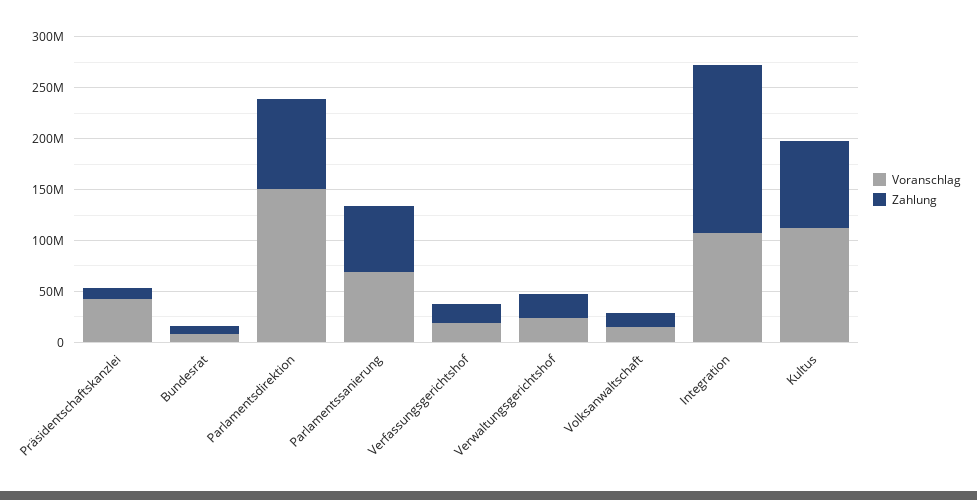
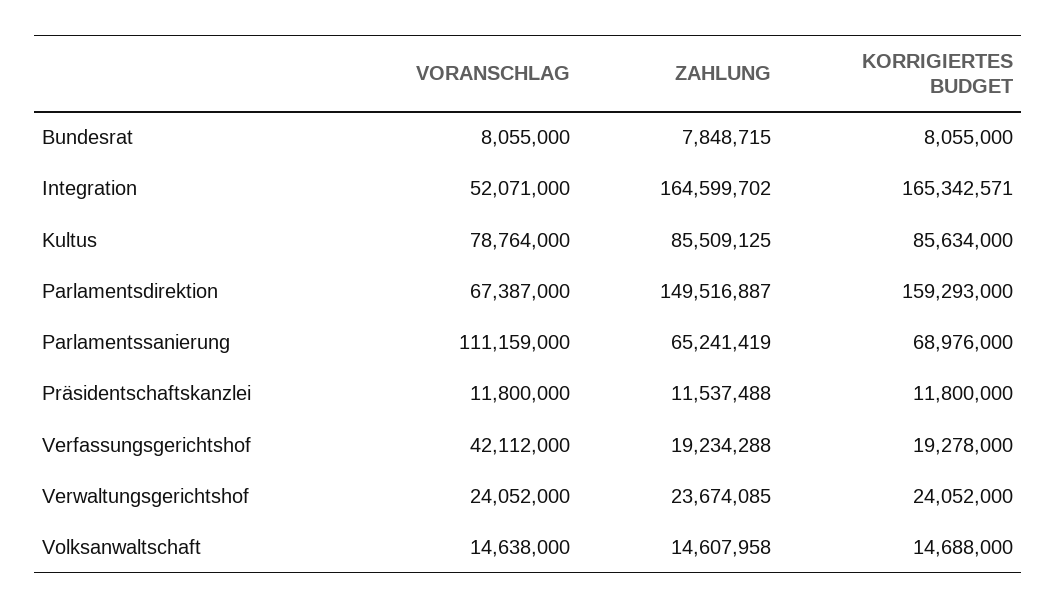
Voranschlag, Präsidentschaftskanzlei: 40000000 -> 11800000
Voranschlag, Parlamentsdirektion: 150000000 -> 67387000
Zahlung, Parlamentsdirektion: 90000000 -> 149516887
Voranschlag, Parlamentssanierung: 70000000 -> 111159000
Voranschlag, Verfassungsgerichtshof: 20000000 -> 42112000
Voranschlag, Integration: 110000000 -> 52071000
Voranschlag, Kultus: 110000000 -> 78764000
KORRIGIERTES BUDGET, Bundesrat: none -> 8055000
KORRIGIERTES BUDGET, Integration: none -> 165342571
KORRIGIERTES BUDGET, Kultus: none -> 85634000
KORRIGIERTES BUDGET, Parlamentsdirektion: none -> 159293000
KORRIGIERTES BUDGET, Parlamentssanierung: none -> 68976000
KORRIGIERTES BUDGET, Präsidentschaftskanzlei: none -> 11800000
KORRIGIERTES BUDGET, Verfassungsgerichtshof: none -> 19278000
KORRIGIERTES BUDGET, Verwaltungsgerichtshof: none -> 24052000
KORRIGIERTES BUDGET, Volksanwaltschaft: none -> 14688000

